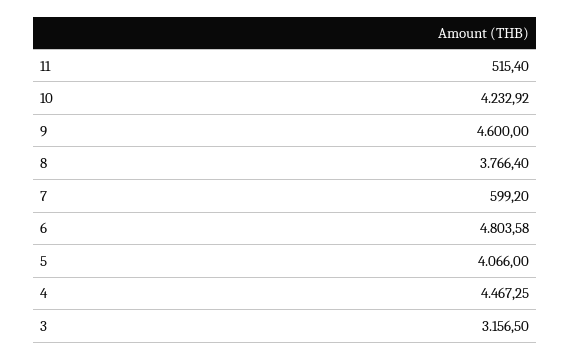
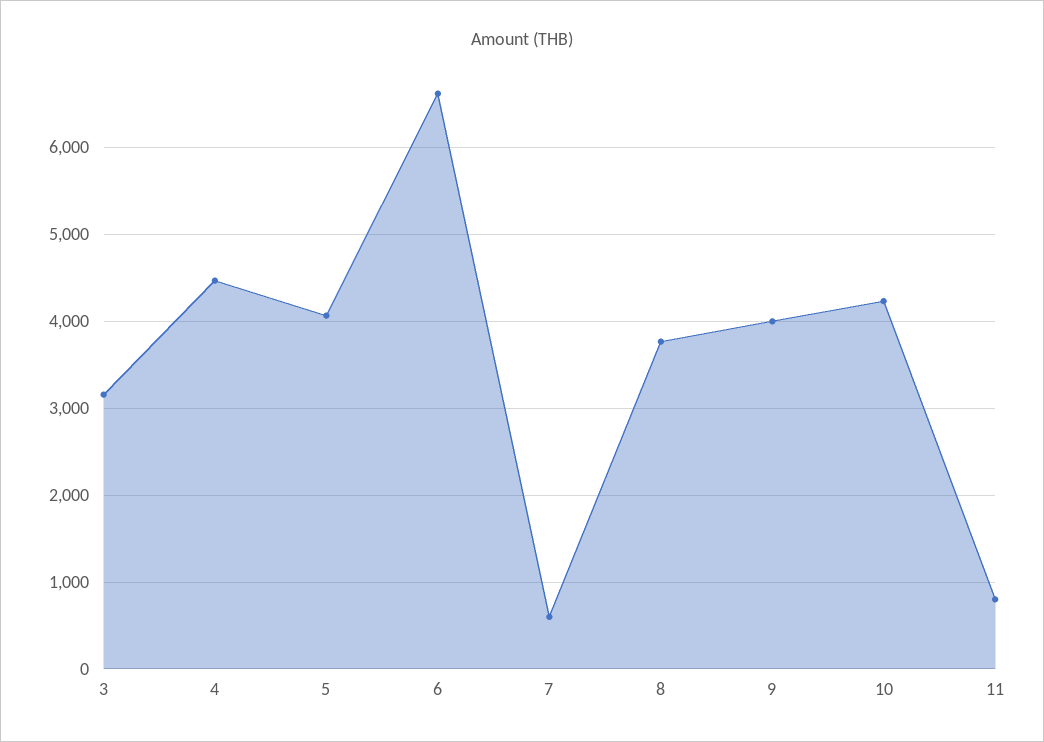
11: 515.4 -> 800
9: 4600 -> 4000
6: 4803.58 -> 6600

